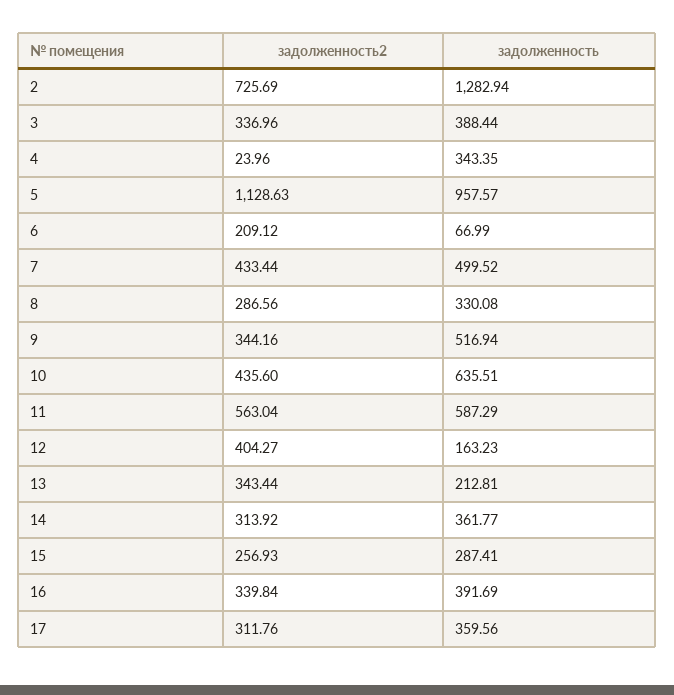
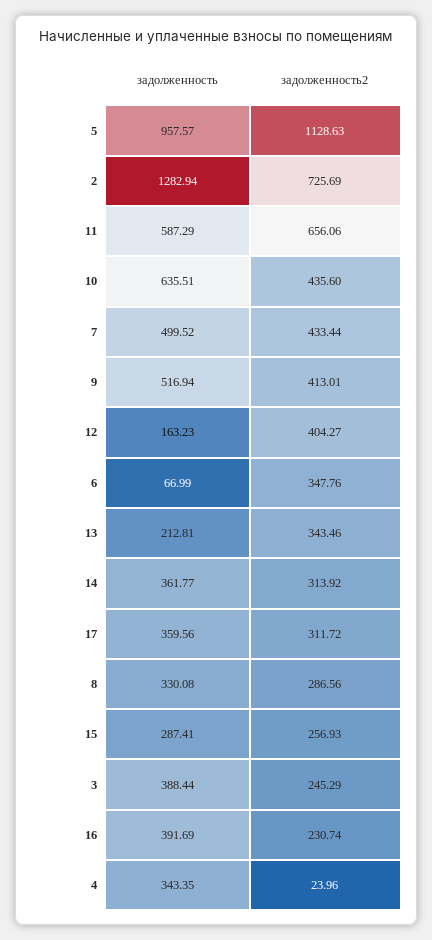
задолженность2, 3: 336.96 -> 245.29
задолженность2, 6: 209.12 -> 347.76
задолженность2, 9: 344.16 -> 413.01
задолженность2, 11: 563.04 -> 656.06
задолженность2, 13: 343.44 -> 343.46
задолженность2, 16: 339.84 -> 230.74
задолженность2, 17: 311.76 -> 311.72

